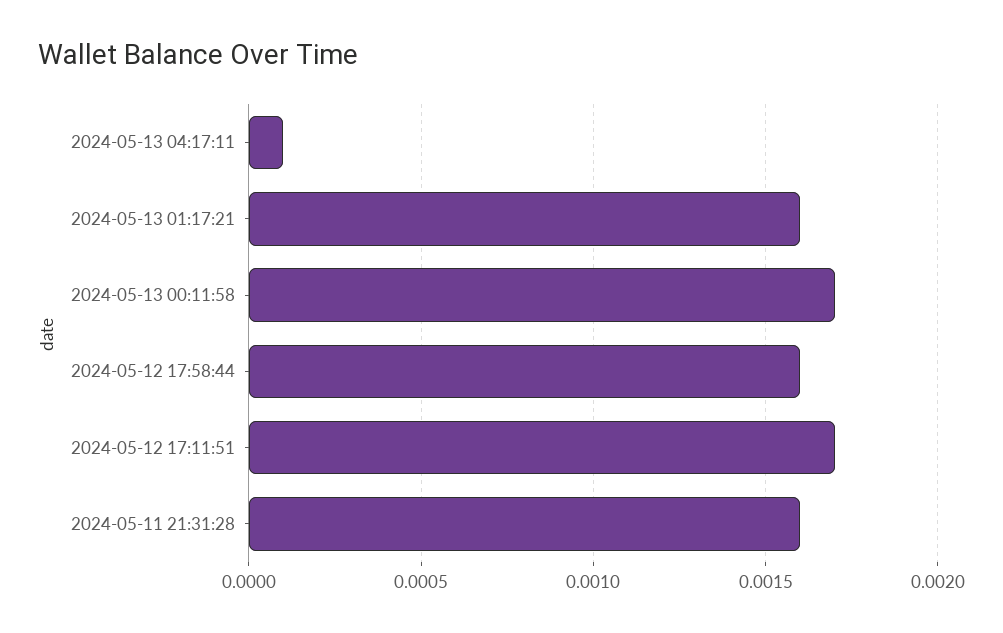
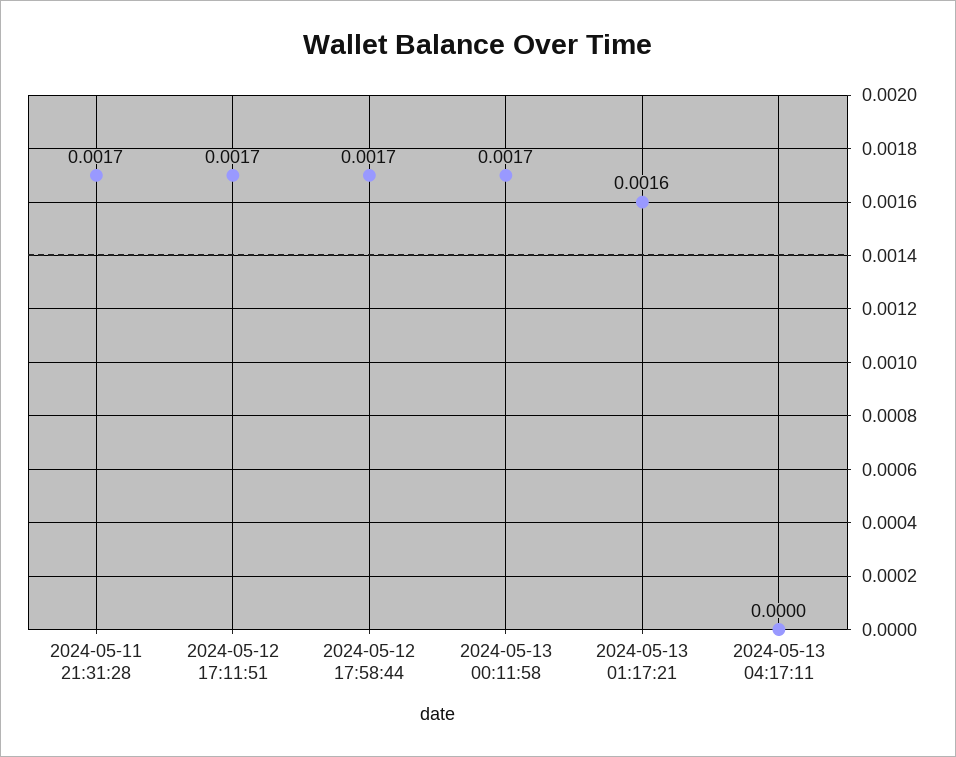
2024-05-13 04:17:11: 0.0001 -> 0
2024-05-12 17:58:44: 0.0016 -> 0.0017
2024-05-11 21:31:28: 0.0016 -> 0.0017

